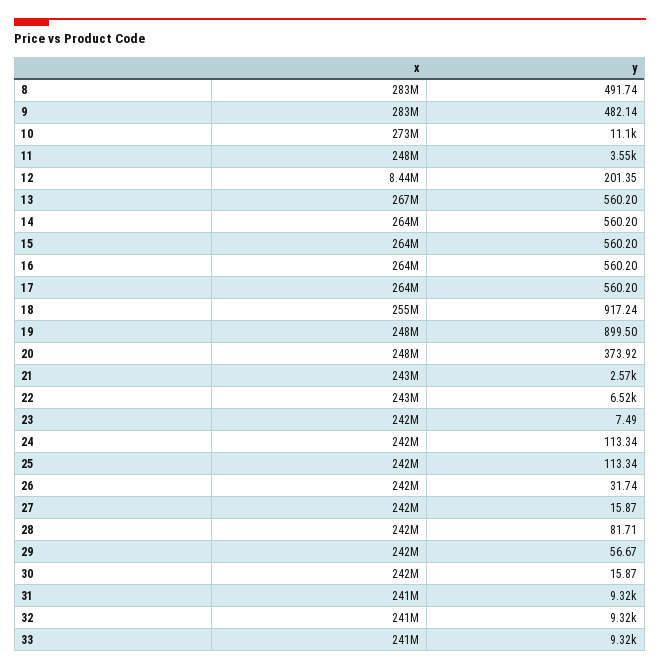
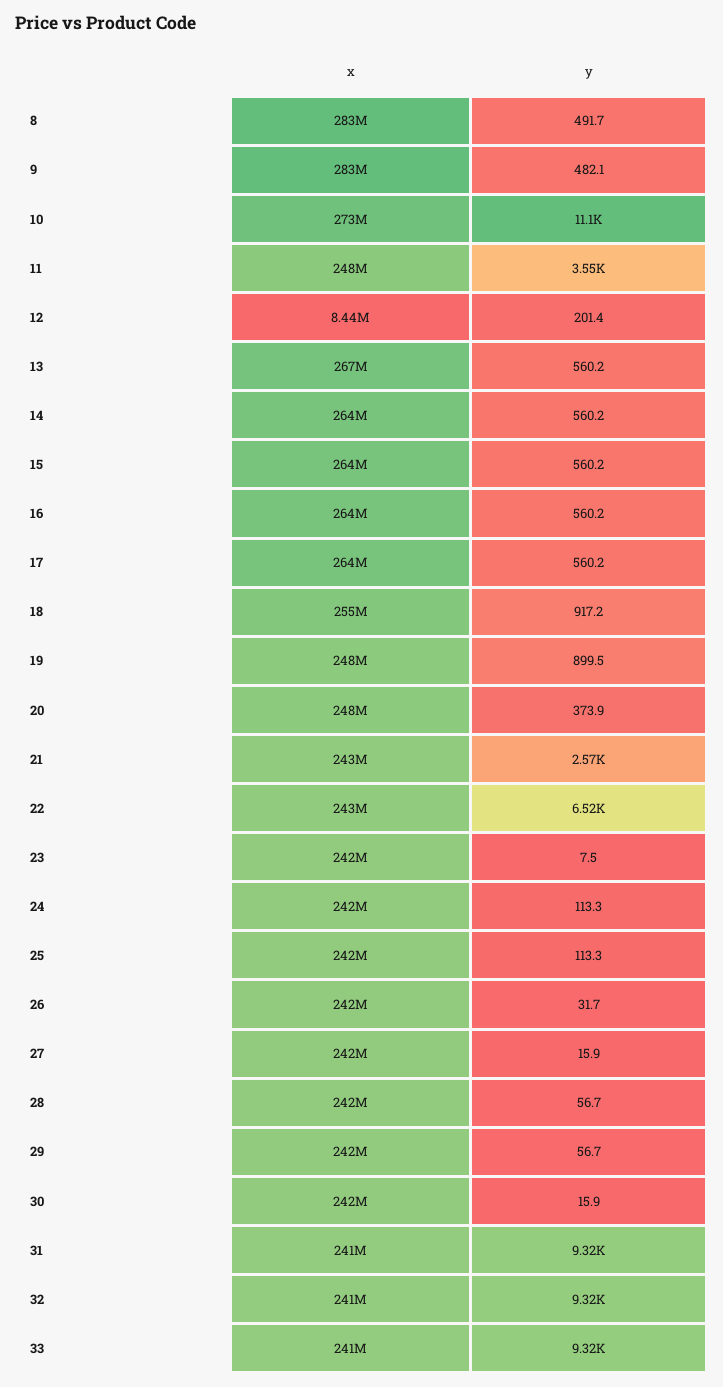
y, 28: 81.71 -> 56.7

